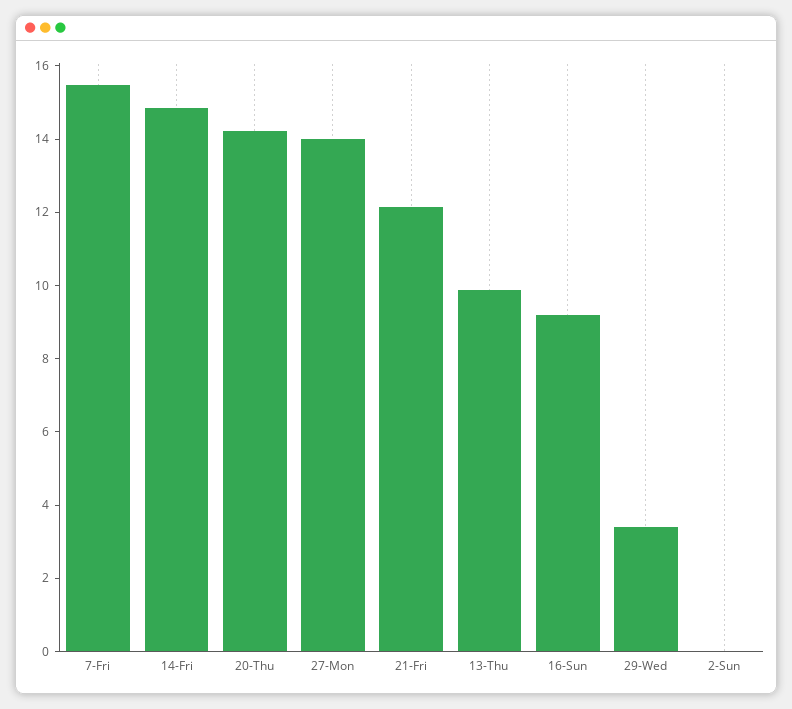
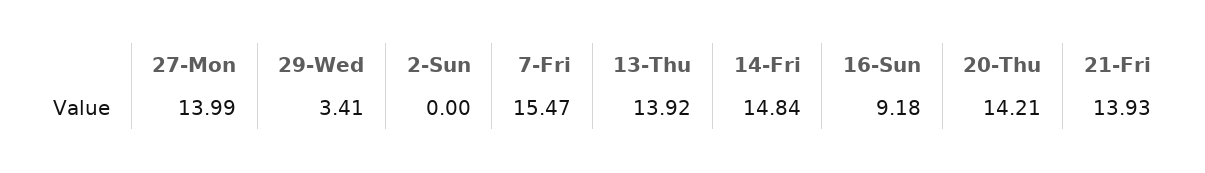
21-Fri: 12 -> 13.93
13-Thu: 10 -> 13.92

